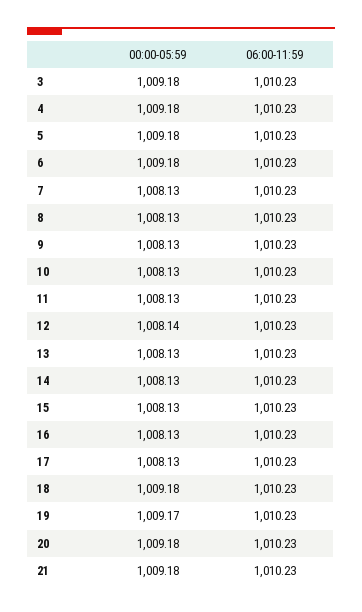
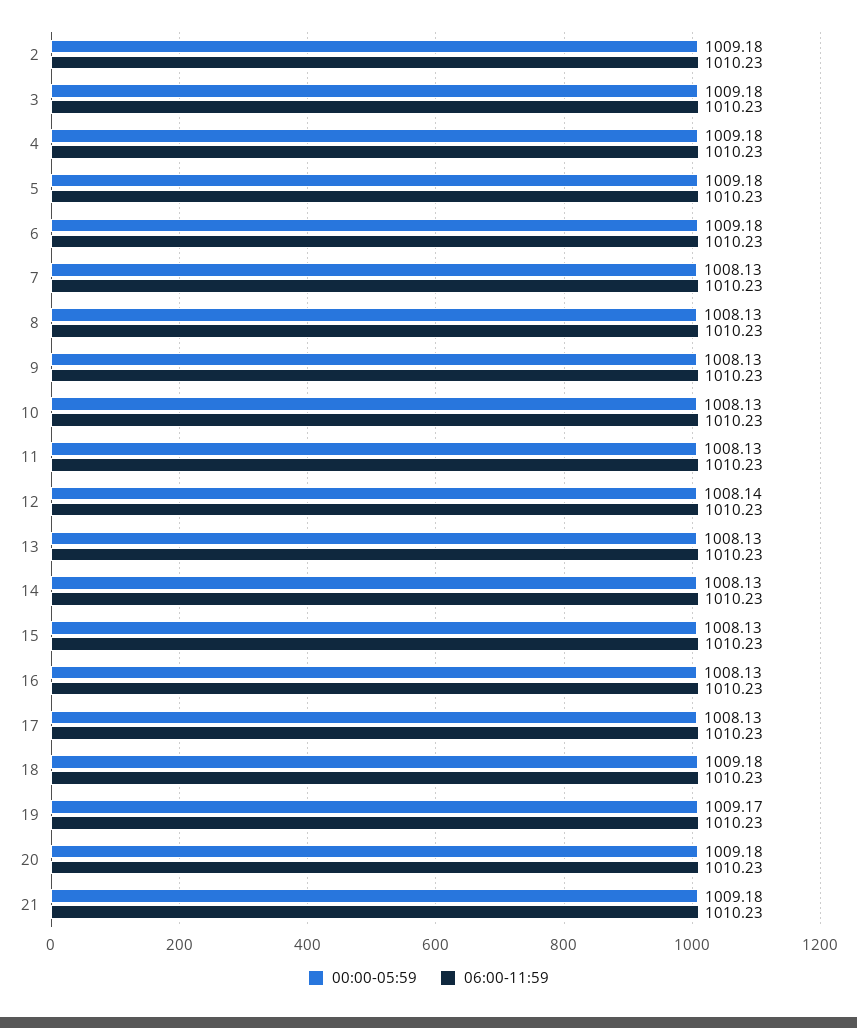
00:00-05:59, 2: none -> 1009.18
06:00-11:59, 2: none -> 1010.23

